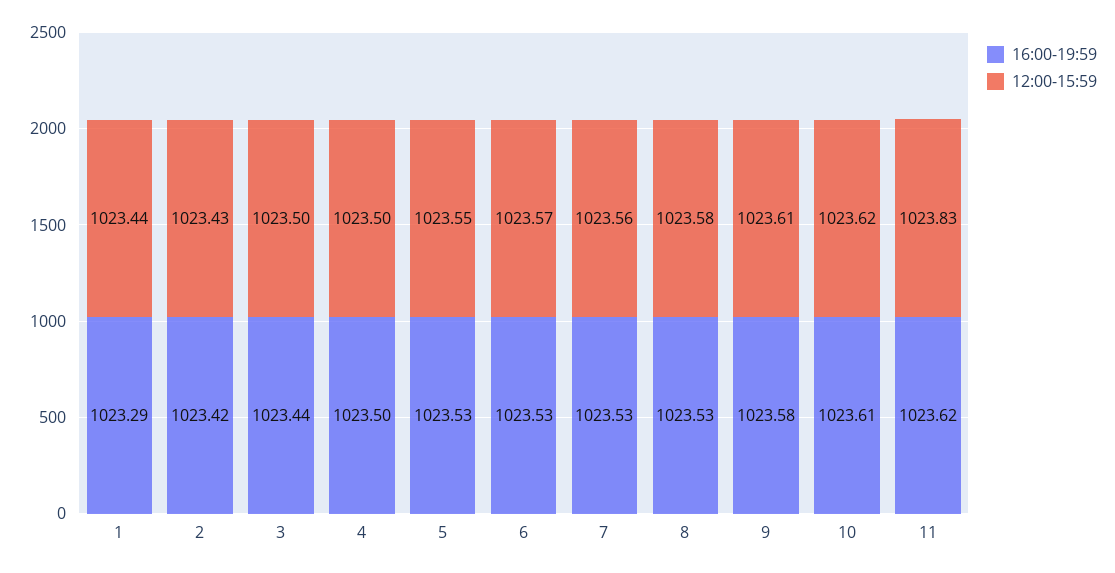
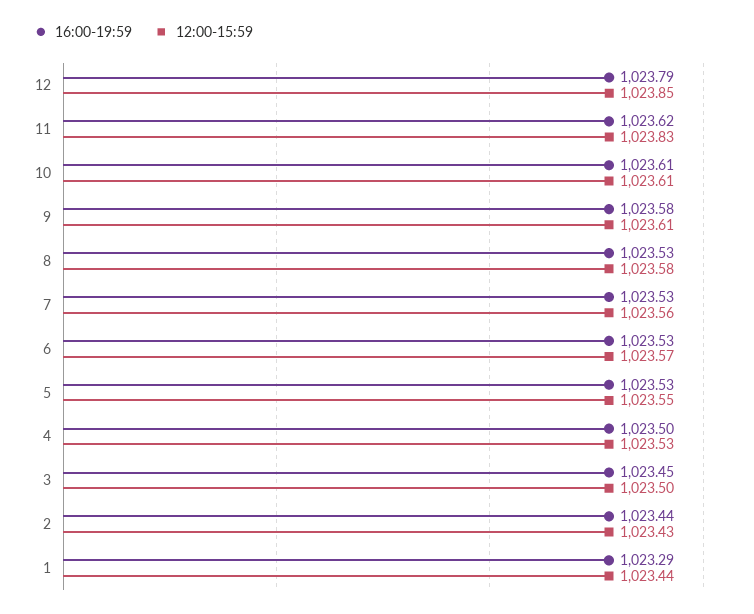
16:00-19:59, 2: 1023.42 -> 1023.44
16:00-19:59, 3: 1023.44 -> 1023.45
12:00-15:59, 4: 1023.5 -> 1023.53
12:00-15:59, 10: 1023.62 -> 1023.61
16:00-19:59, 12: none -> 1023.79
12:00-15:59, 12: none -> 1023.85

